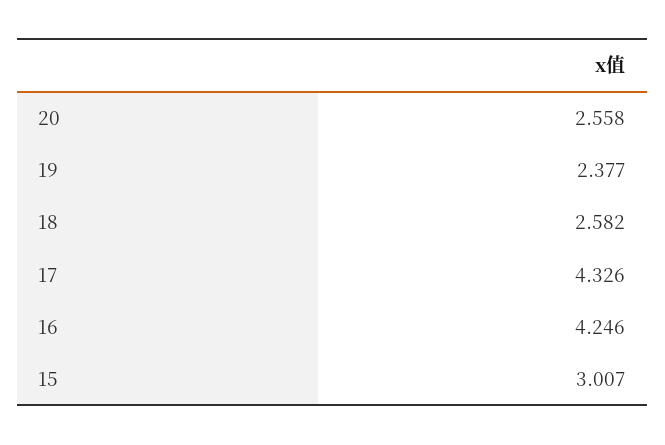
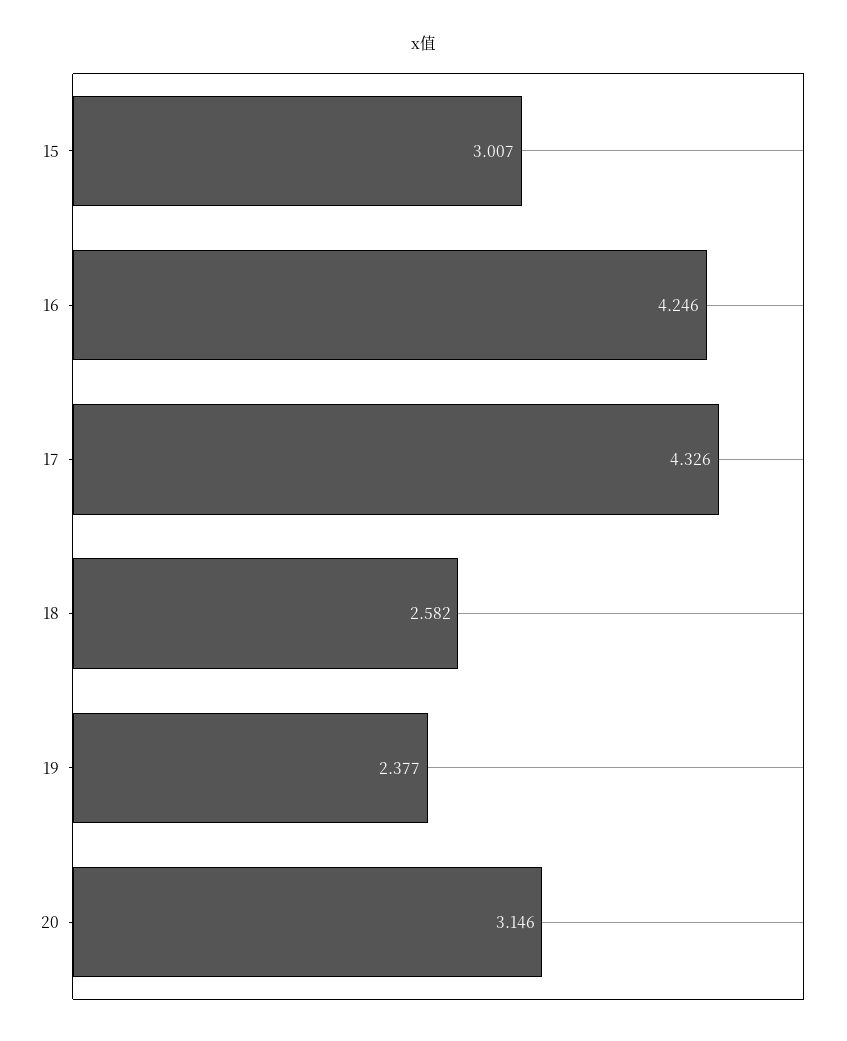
20: 2.558 -> 3.146

